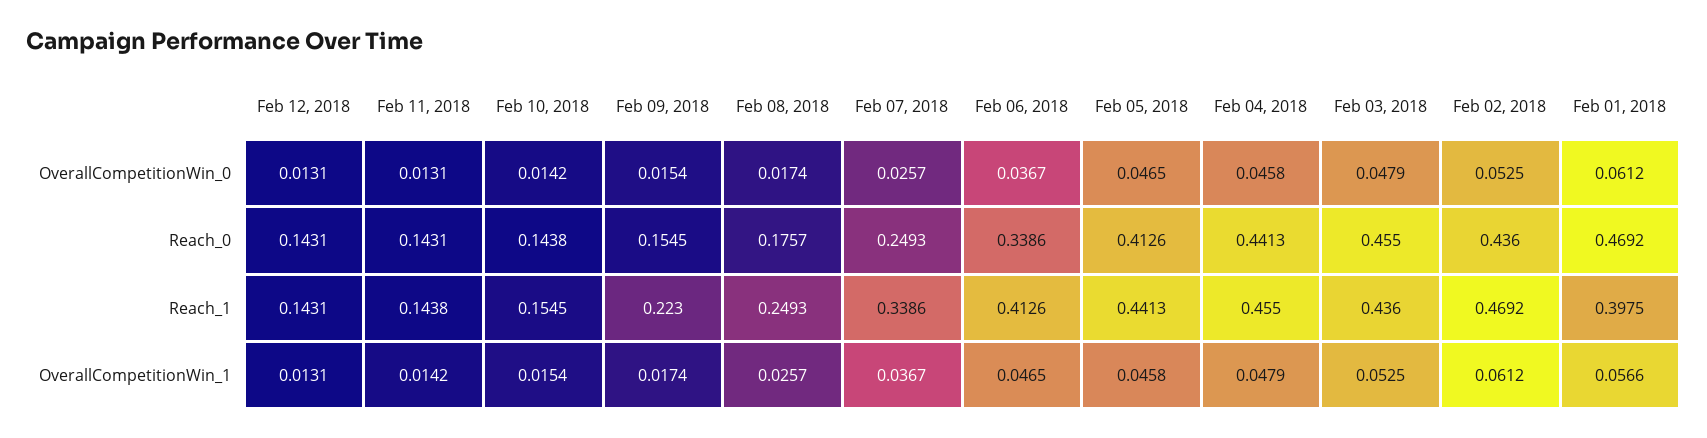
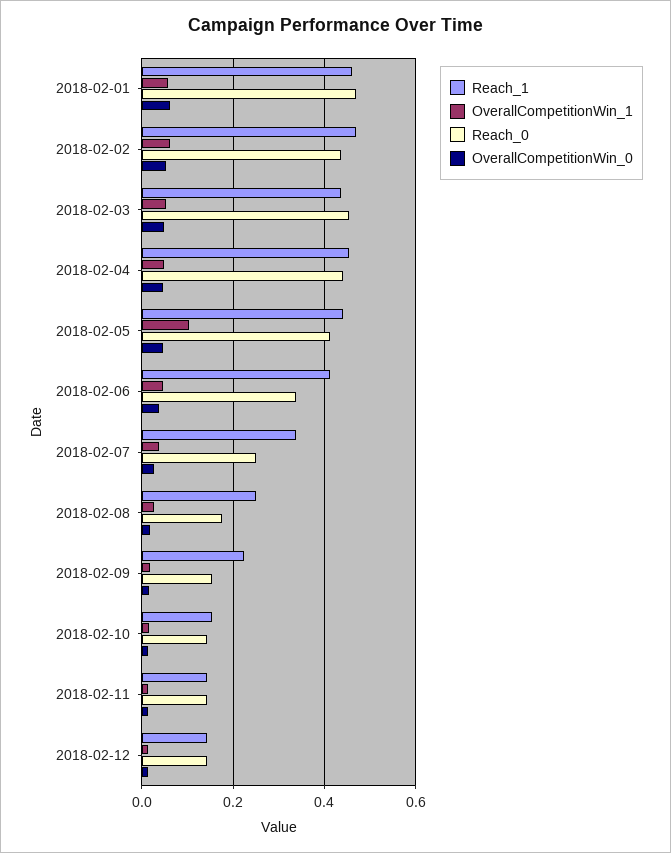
Reach_1, Feb 01, 2018: 0.3975 -> 0.46
OverallCompetitionWin_1, Feb 05, 2018: 0.0458 -> 0.1

